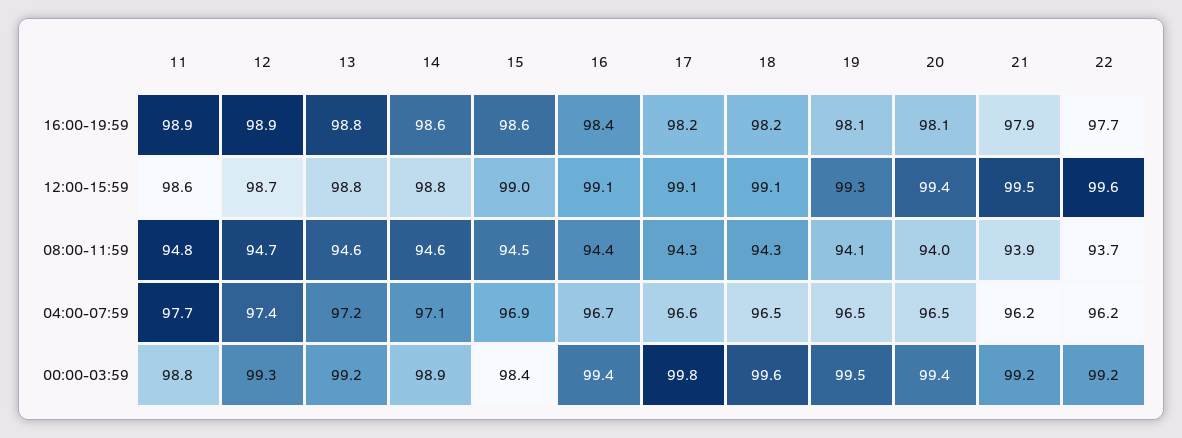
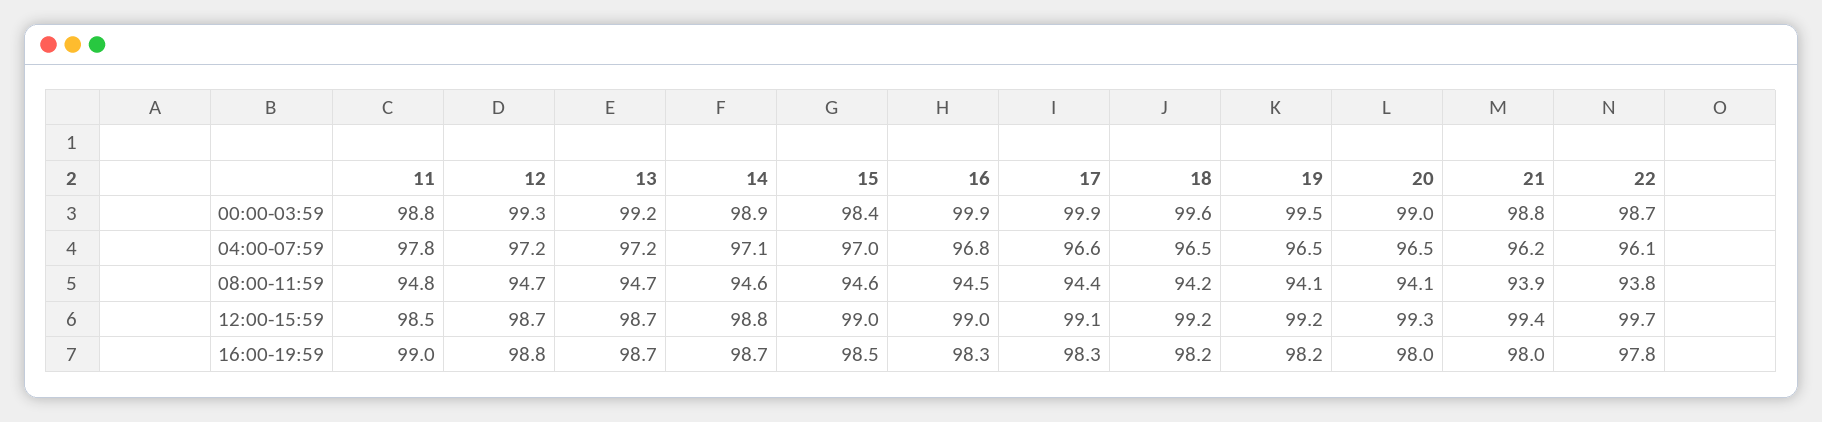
11, 16:00-19:59: 98.9 -> 99
12, 16:00-19:59: 98.9 -> 98.8
13, 16:00-19:59: 98.8 -> 98.7
14, 16:00-19:59: 98.6 -> 98.7
15, 16:00-19:59: 98.6 -> 98.5
16, 16:00-19:59: 98.4 -> 98.3
17, 16:00-19:59: 98.2 -> 98.3
19, 16:00-19:59: 98.1 -> 98.2
20, 16:00-19:59: 98.1 -> 98
21, 16:00-19:59: 97.9 -> 98
22, 16:00-19:59: 97.7 -> 97.8
11, 12:00-15:59: 98.6 -> 98.5
13, 12:00-15:59: 98.8 -> 98.7
16, 12:00-15:59: 99.1 -> 99
18, 12:00-15:59: 99.1 -> 99.2
19, 12:00-15:59: 99.3 -> 99.2
20, 12:00-15:59: 99.4 -> 99.3
21, 12:00-15:59: 99.5 -> 99.4
22, 12:00-15:59: 99.6 -> 99.7
13, 08:00-11:59: 94.6 -> 94.7
15, 08:00-11:59: 94.5 -> 94.6
16, 08:00-11:59: 94.4 -> 94.5
17, 08:00-11:59: 94.3 -> 94.4
18, 08:00-11:59: 94.3 -> 94.2
20, 08:00-11:59: 94 -> 94.1
22, 08:00-11:59: 93.7 -> 93.8
11, 04:00-07:59: 97.7 -> 97.8
12, 04:00-07:59: 97.4 -> 97.2
15, 04:00-07:59: 96.9 -> 97
16, 04:00-07:59: 96.7 -> 96.8
22, 04:00-07:59: 96.2 -> 96.1
16, 00:00-03:59: 99.4 -> 99.9
17, 00:00-03:59: 99.8 -> 99.9
20, 00:00-03:59: 99.4 -> 99
21, 00:00-03:59: 99.2 -> 98.8
22, 00:00-03:59: 99.2 -> 98.7

